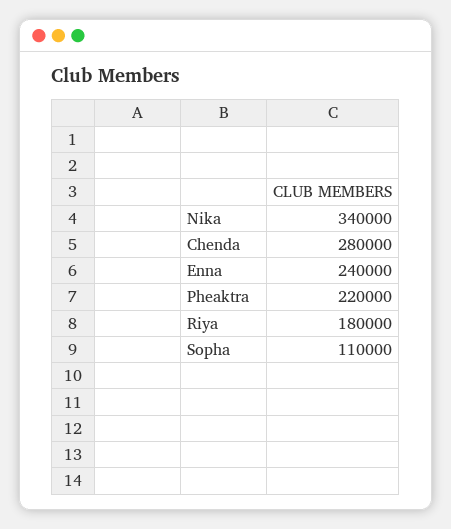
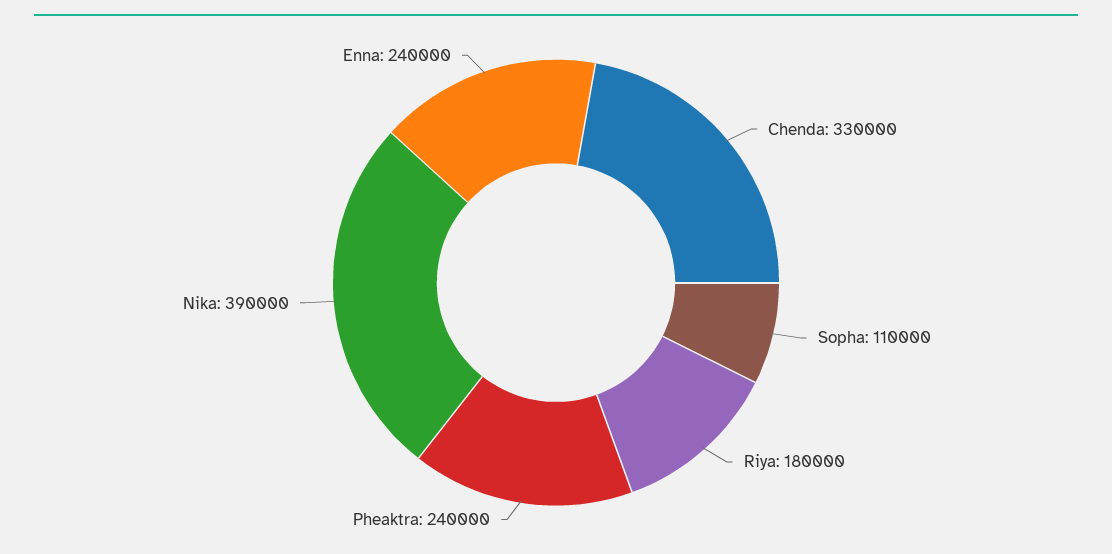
Nika: 340000 -> 390000
Chenda: 280000 -> 330000
Pheaktra: 220000 -> 240000

